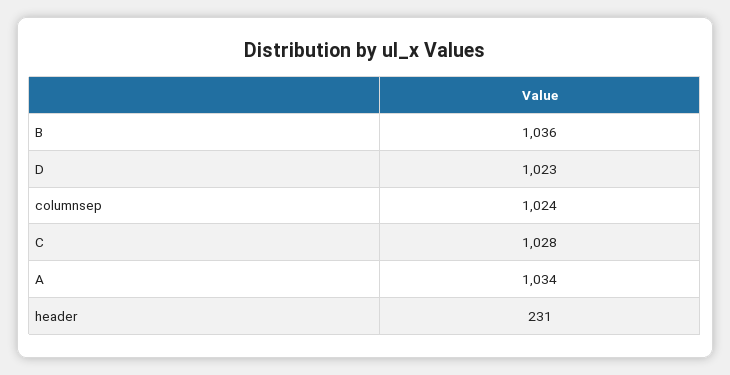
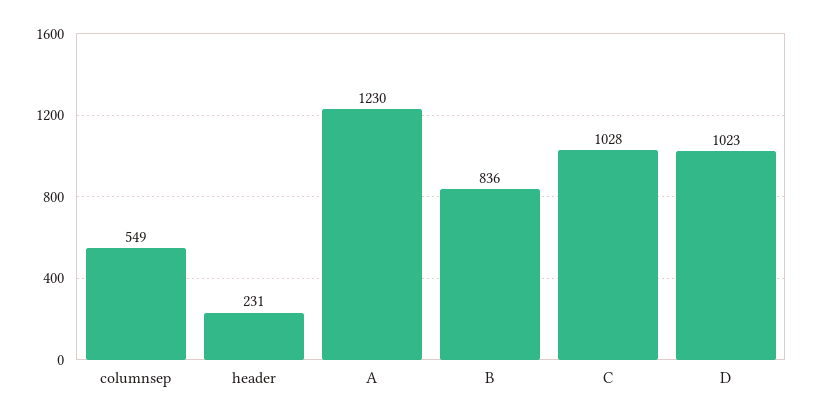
B: 1036 -> 836
columnsep: 1024 -> 549
A: 1034 -> 1230

